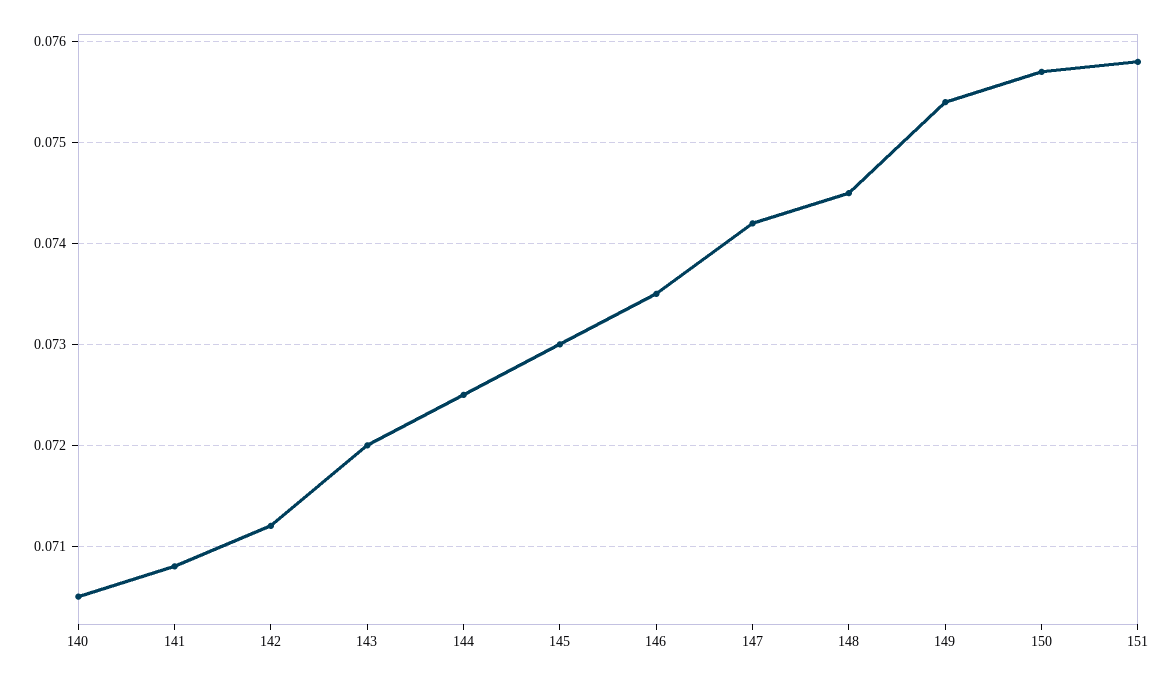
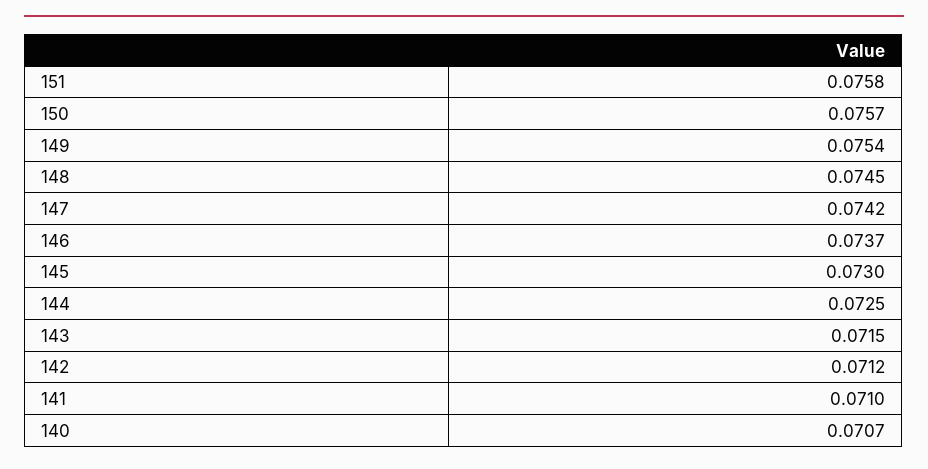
140: 0.0705 -> 0.0707
141: 0.0708 -> 0.071
143: 0.072 -> 0.0715
146: 0.0735 -> 0.0737

